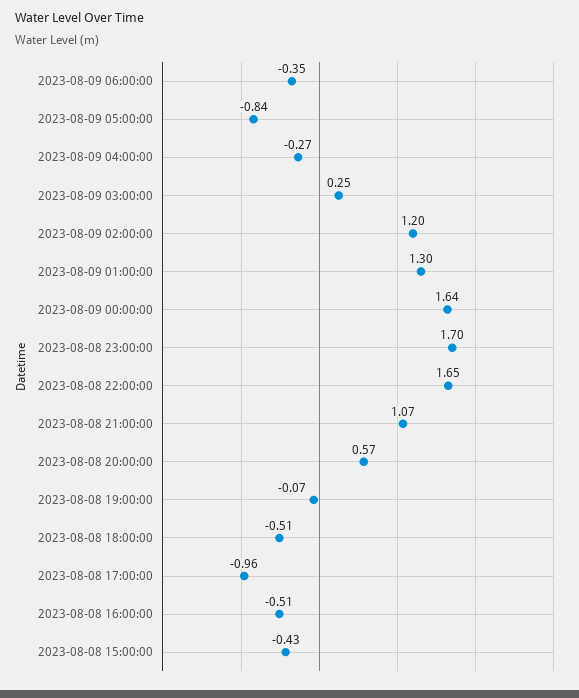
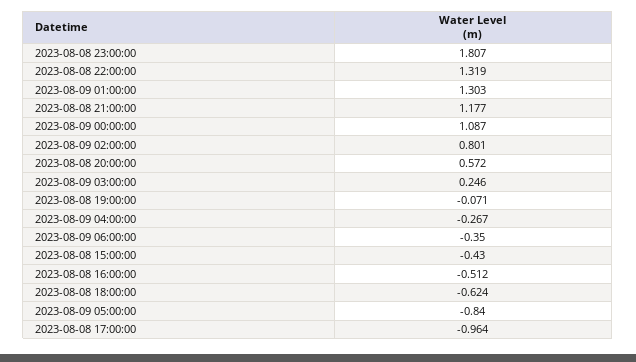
2023-08-09 02:00:00: 1.2 -> 0.801
2023-08-09 00:00:00: 1.64 -> 1.087
2023-08-08 23:00:00: 1.7 -> 1.807
2023-08-08 22:00:00: 1.65 -> 1.319
2023-08-08 21:00:00: 1.07 -> 1.177
2023-08-08 18:00:00: -0.51 -> -0.624

